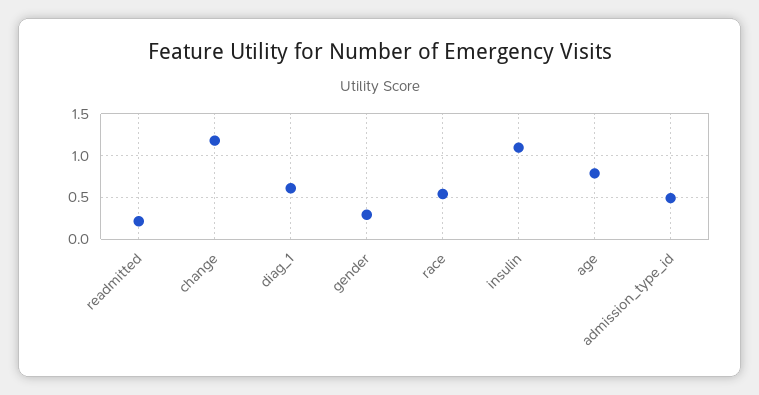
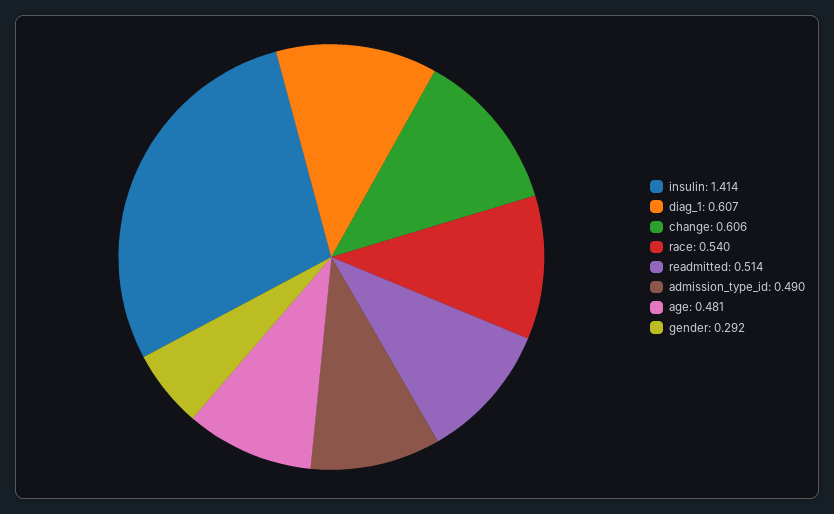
readmitted: 0.2 -> 0.514
change: 1.2 -> 0.606
insulin: 1.1 -> 1.414
age: 0.8 -> 0.481

